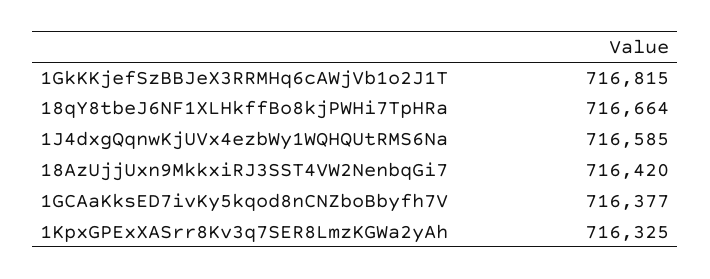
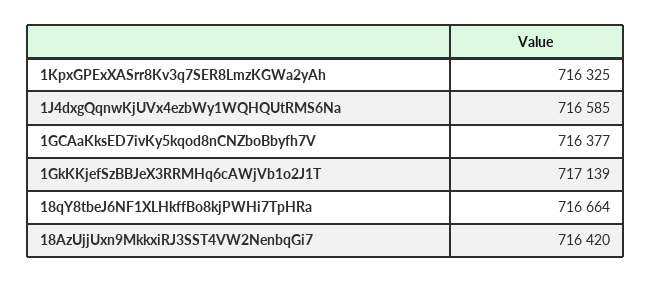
1GkKKjefSzBBJeX3RRMHq6cAWjVb1o2J1T: 716815 -> 717139

